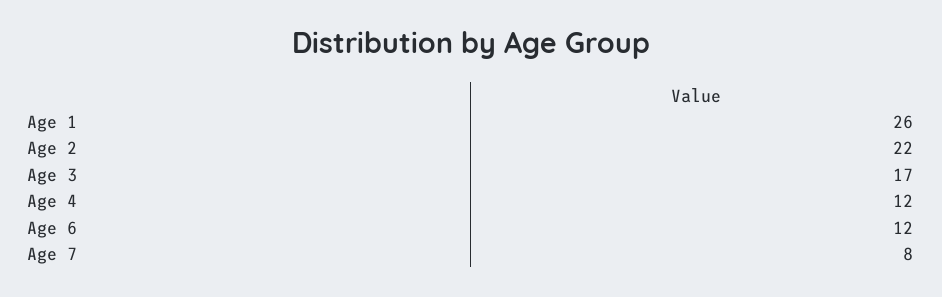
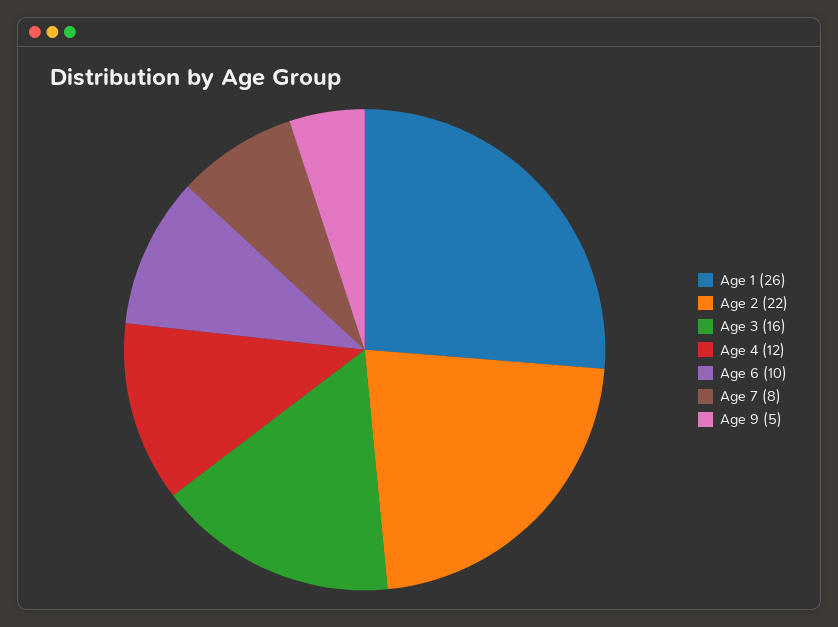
Age 3: 17 -> 16
Age 6: 12 -> 10
Age 9: none -> 5

